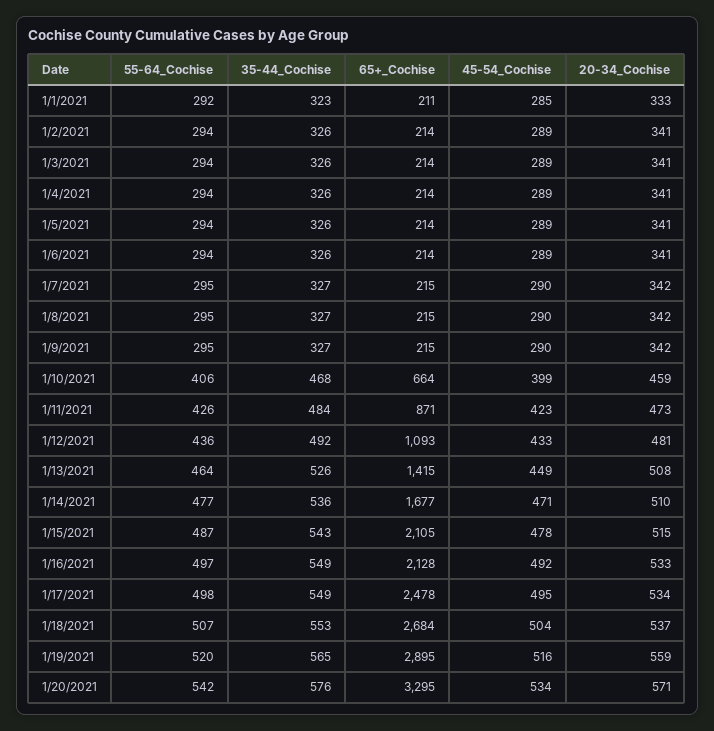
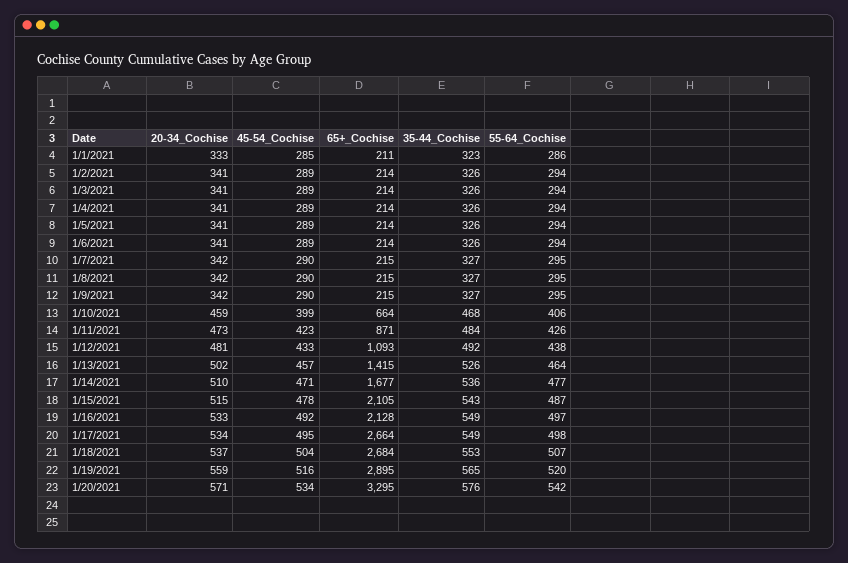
55-64_Cochise, 1/1/2021: 292 -> 286
55-64_Cochise, 1/12/2021: 436 -> 438
45-54_Cochise, 1/13/2021: 449 -> 457
20-34_Cochise, 1/13/2021: 508 -> 502
65+_Cochise, 1/17/2021: 2478 -> 2664

